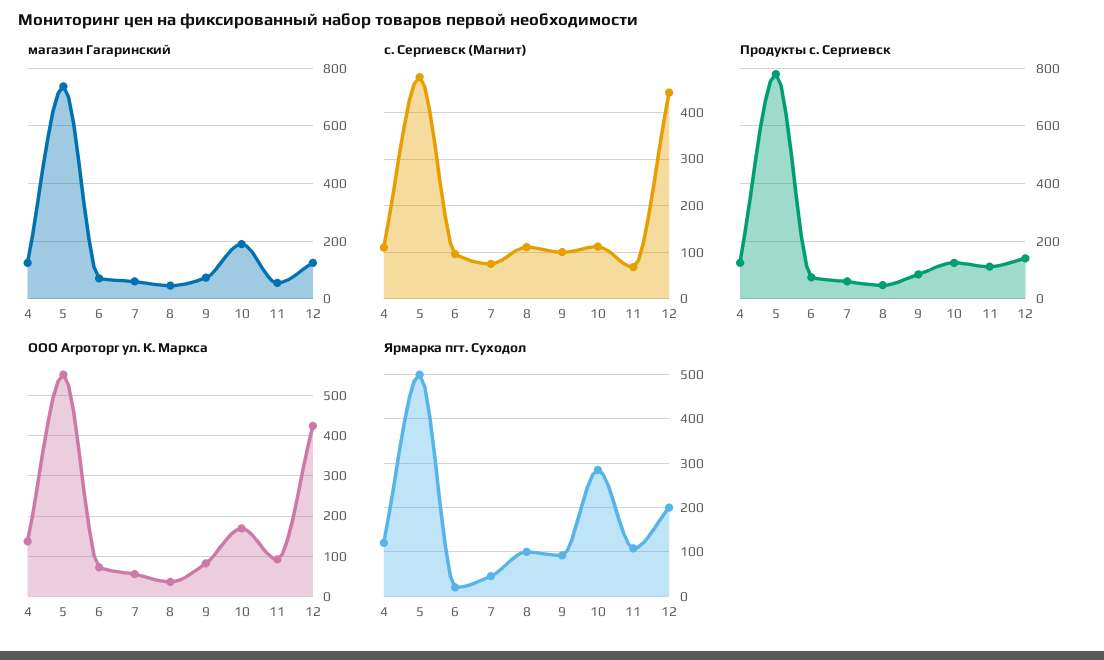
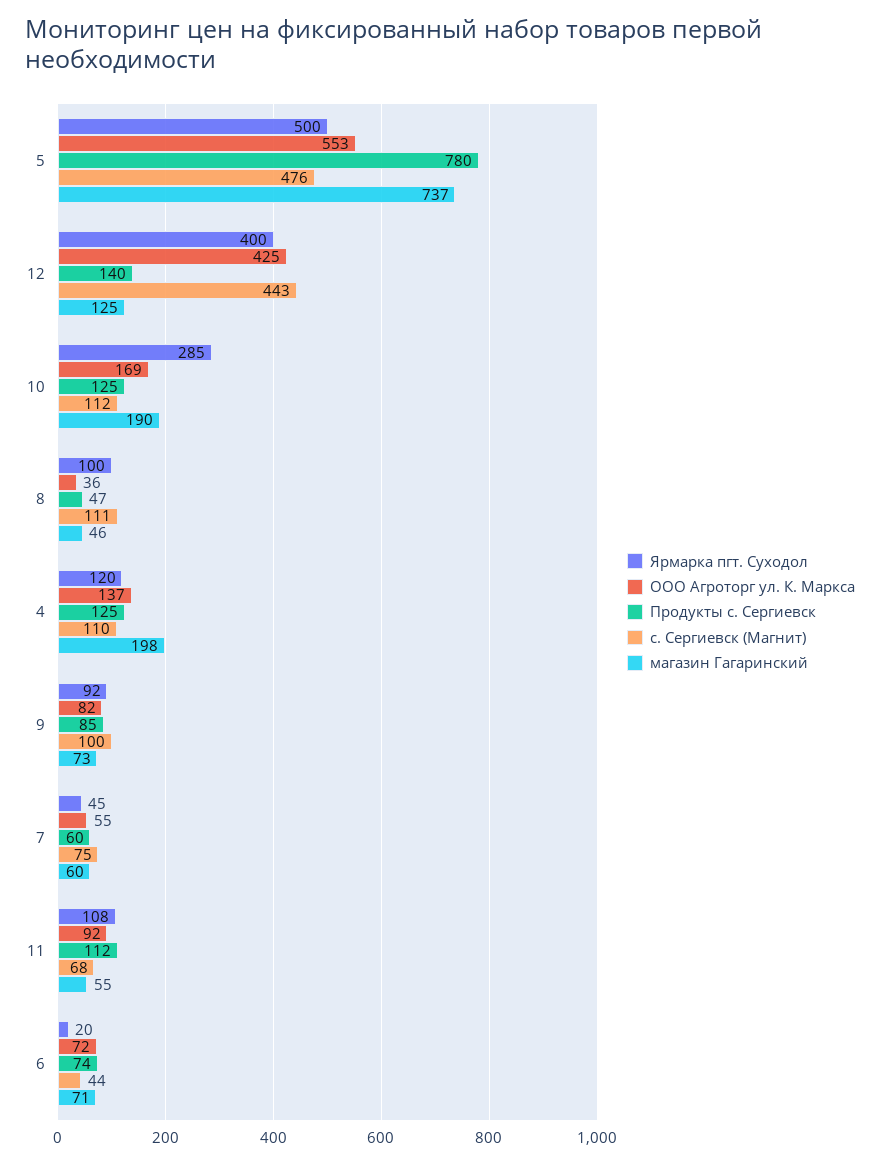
магазин Гагаринский, 4: 125 -> 198
с. Сергиевск (Магнит), 6: 100 -> 44
Ярмарка пгт. Суходол, 12: 200 -> 400

